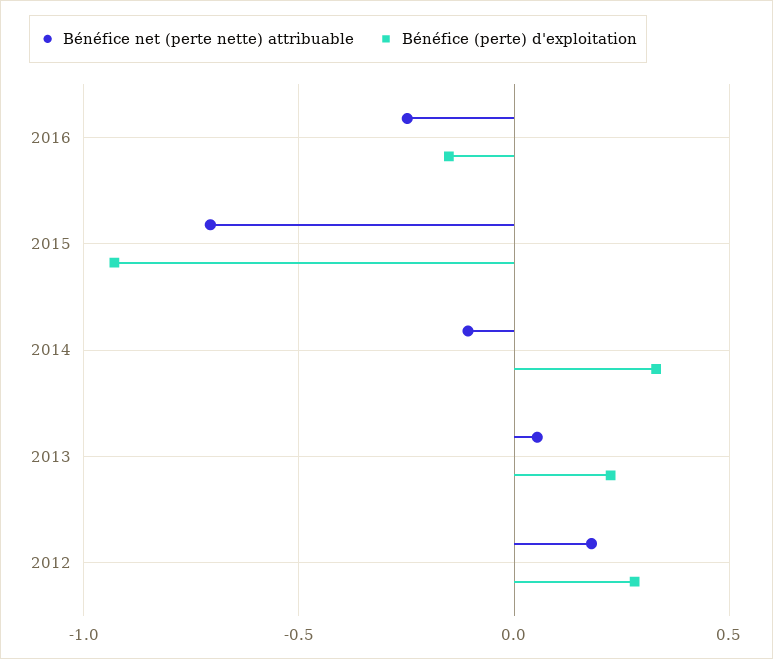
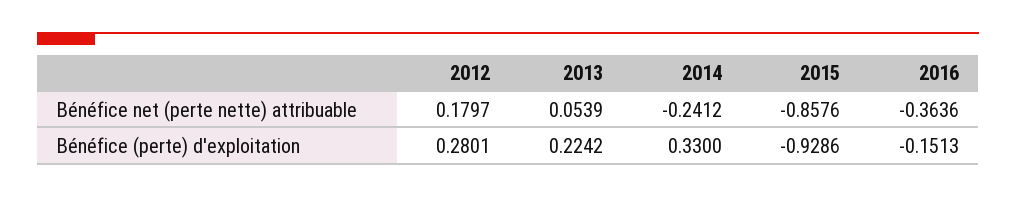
Bénéfice net (perte nette) attribuable, 2016: -0.25 -> -0.3636
Bénéfice net (perte nette) attribuable, 2015: -0.7 -> -0.8576
Bénéfice net (perte nette) attribuable, 2014: -0.1 -> -0.2412

